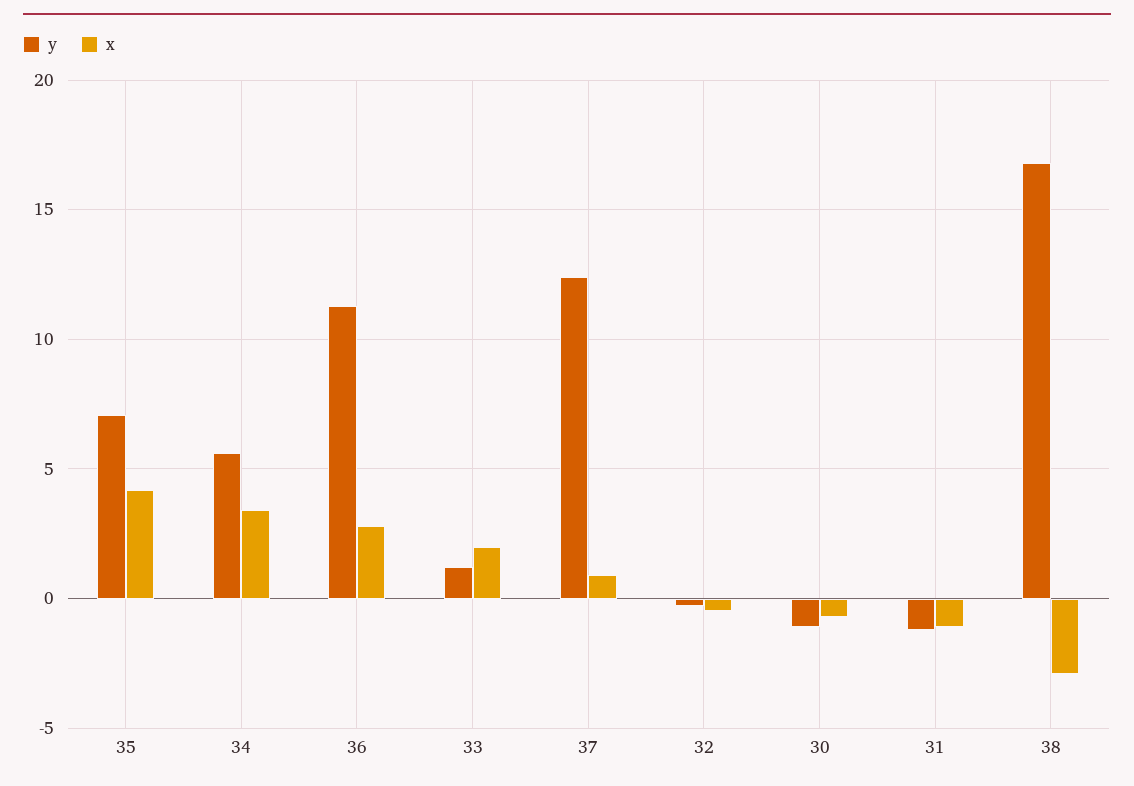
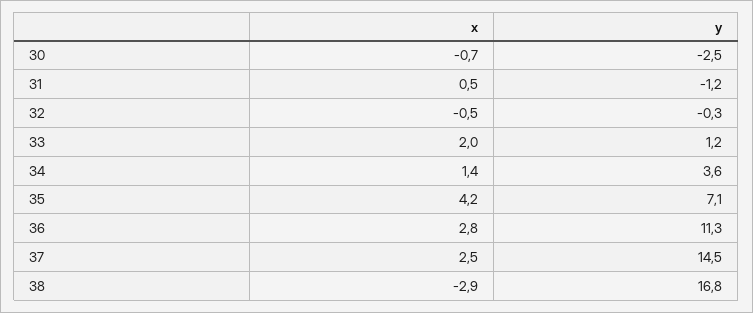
y, 34: 5.5 -> 3.6
x, 34: 3.5 -> 1.4
y, 37: 12.5 -> 14.5
x, 37: 1 -> 2.5
y, 30: -1 -> -2.5
x, 31: -1 -> 0.5

